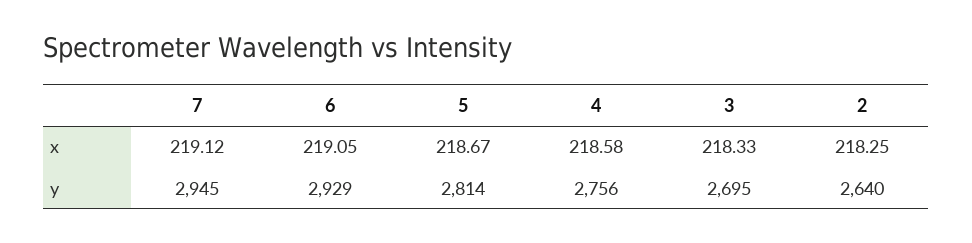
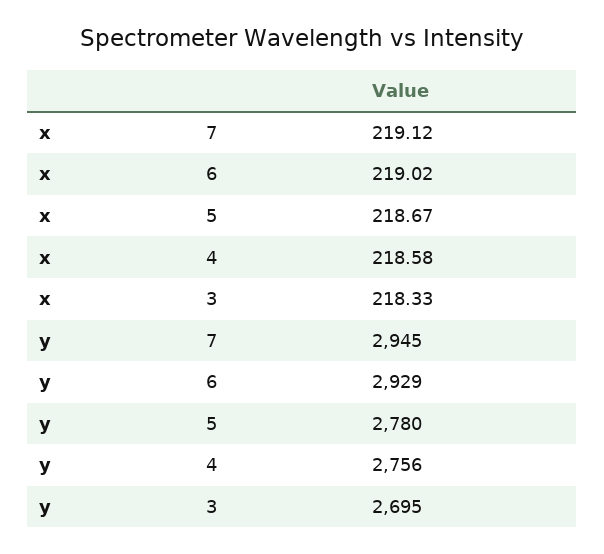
6, x: 219.05 -> 219.02
2, x: 218.25 -> none
5, y: 2814 -> 2780
2, y: 2640 -> none

